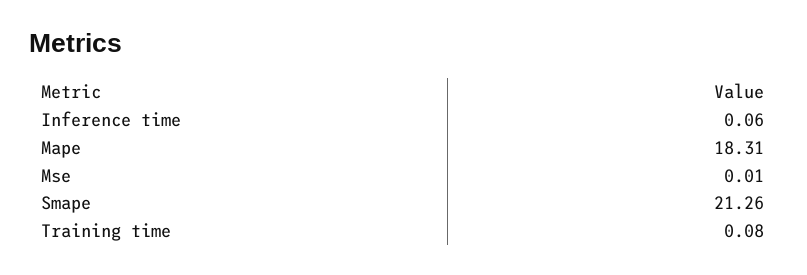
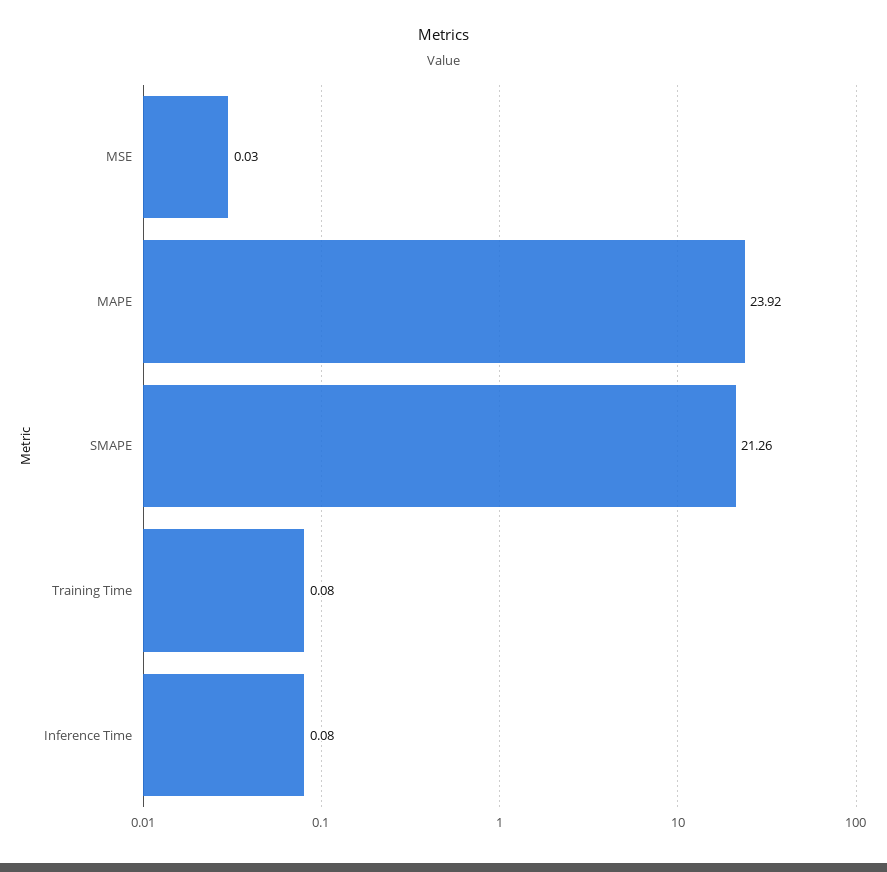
Inference time: 0.06 -> 0.08
Mape: 18.31 -> 23.92
Mse: 0.01 -> 0.03

